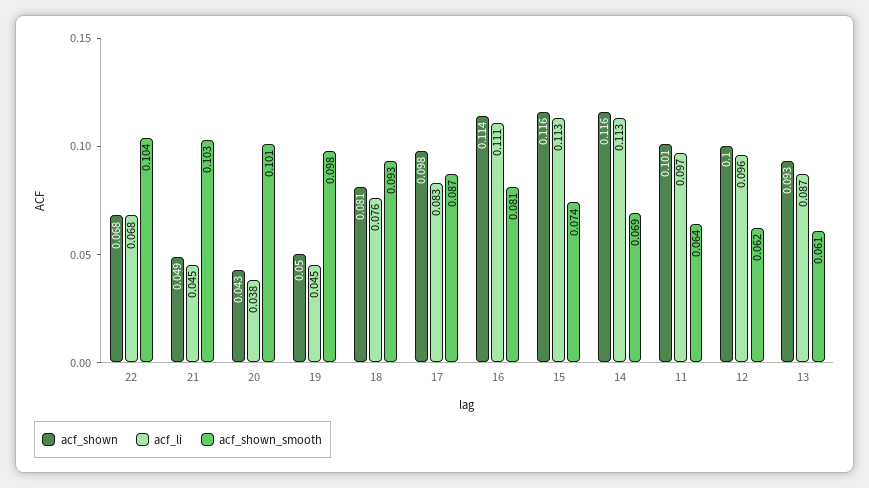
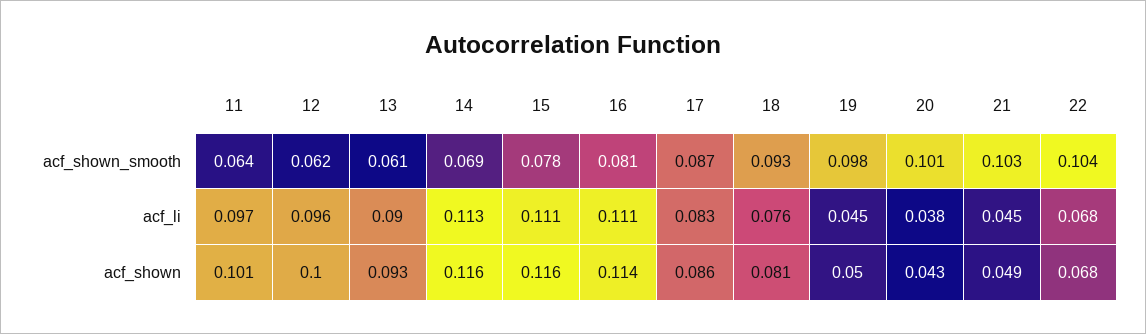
acf_shown, 17: 0.098 -> 0.086
acf_li, 15: 0.113 -> 0.111
acf_shown_smooth, 15: 0.074 -> 0.078
acf_li, 13: 0.087 -> 0.09

